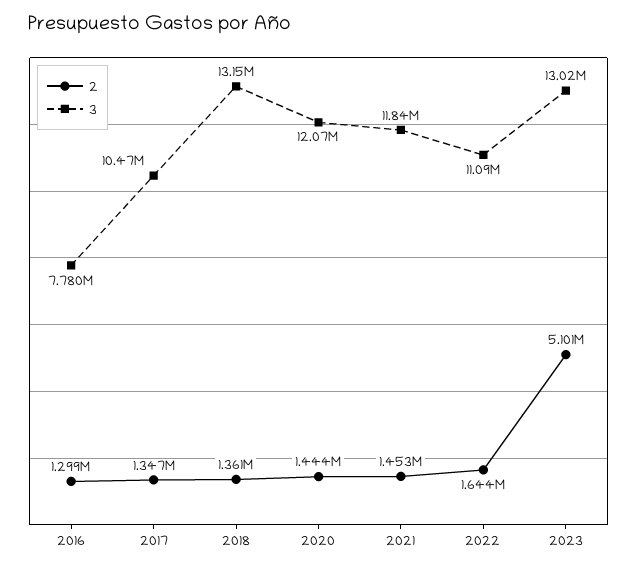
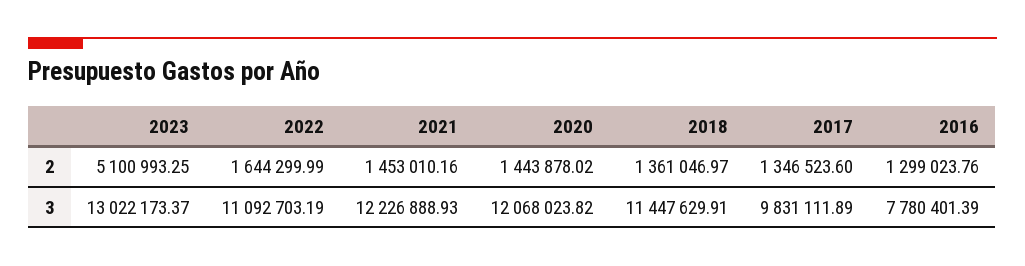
3, 2017: 10470000 -> 9831111.89
3, 2018: 13150000 -> 11447629.91
3, 2021: 11840000 -> 12226888.93

